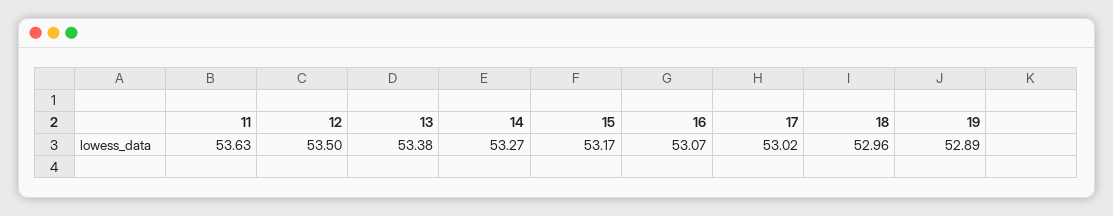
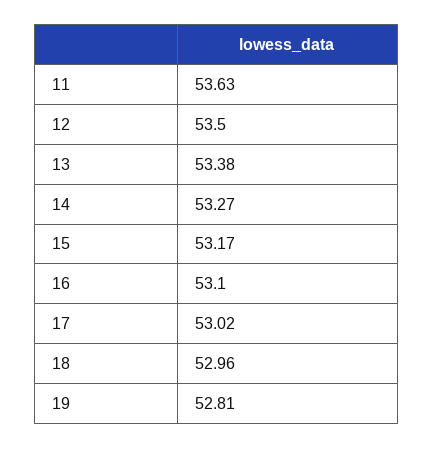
16: 53.07 -> 53.1
19: 52.89 -> 52.81

